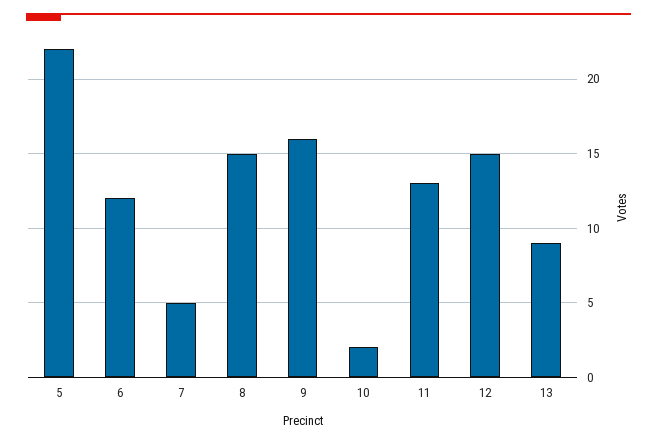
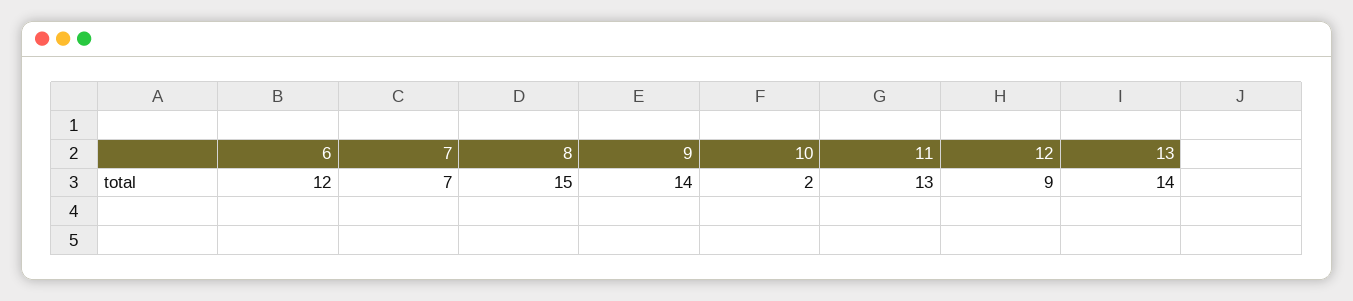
5: 22 -> none
7: 5 -> 7
9: 16 -> 14
12: 15 -> 9
13: 9 -> 14

